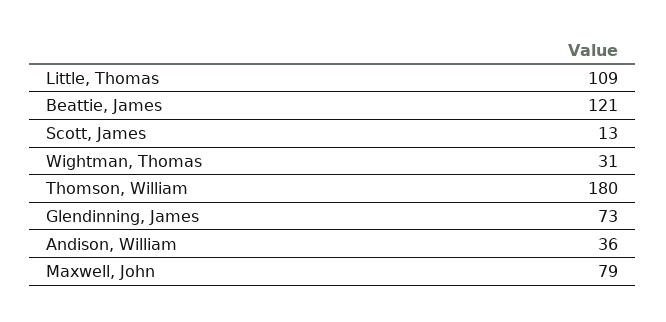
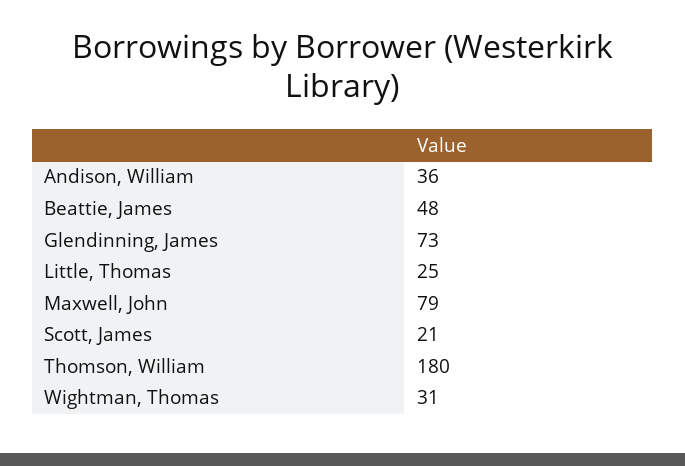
Little, Thomas: 109 -> 25
Beattie, James: 121 -> 48
Scott, James: 13 -> 21

